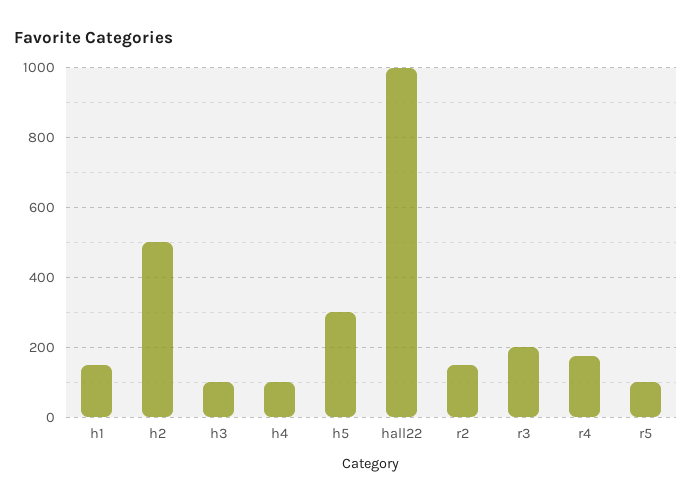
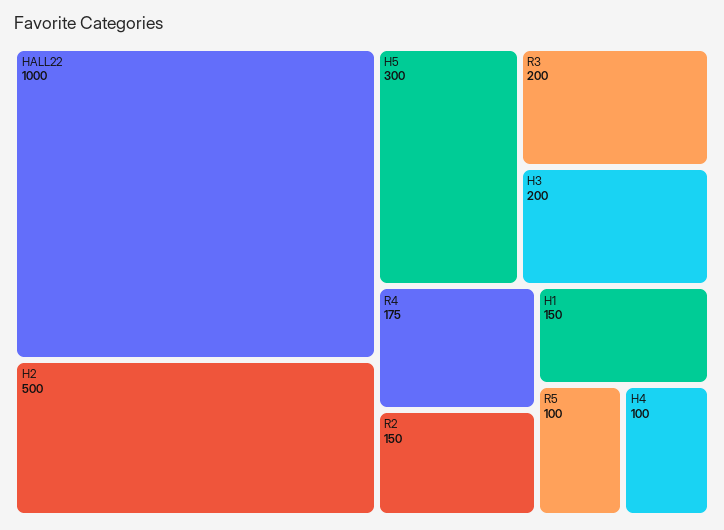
h3: 100 -> 200

